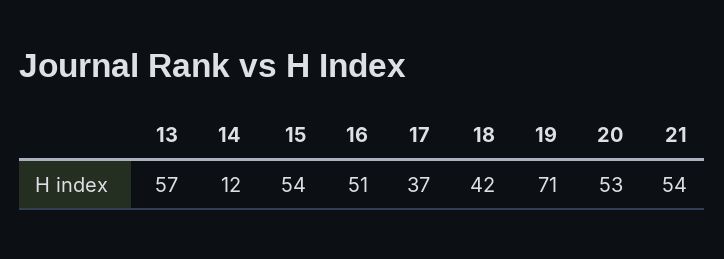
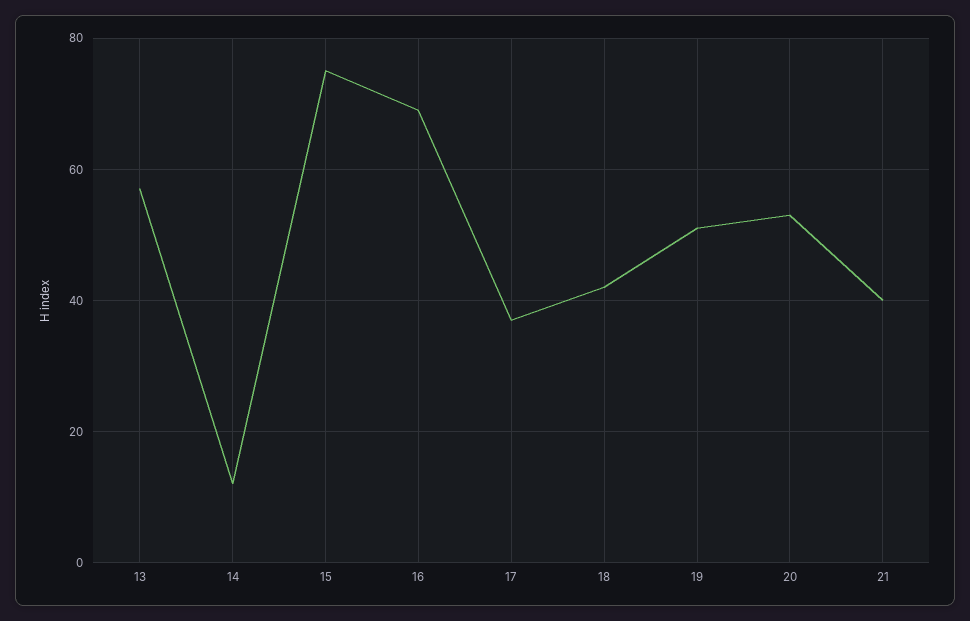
15: 54 -> 75
16: 51 -> 70
19: 71 -> 50
21: 54 -> 40

